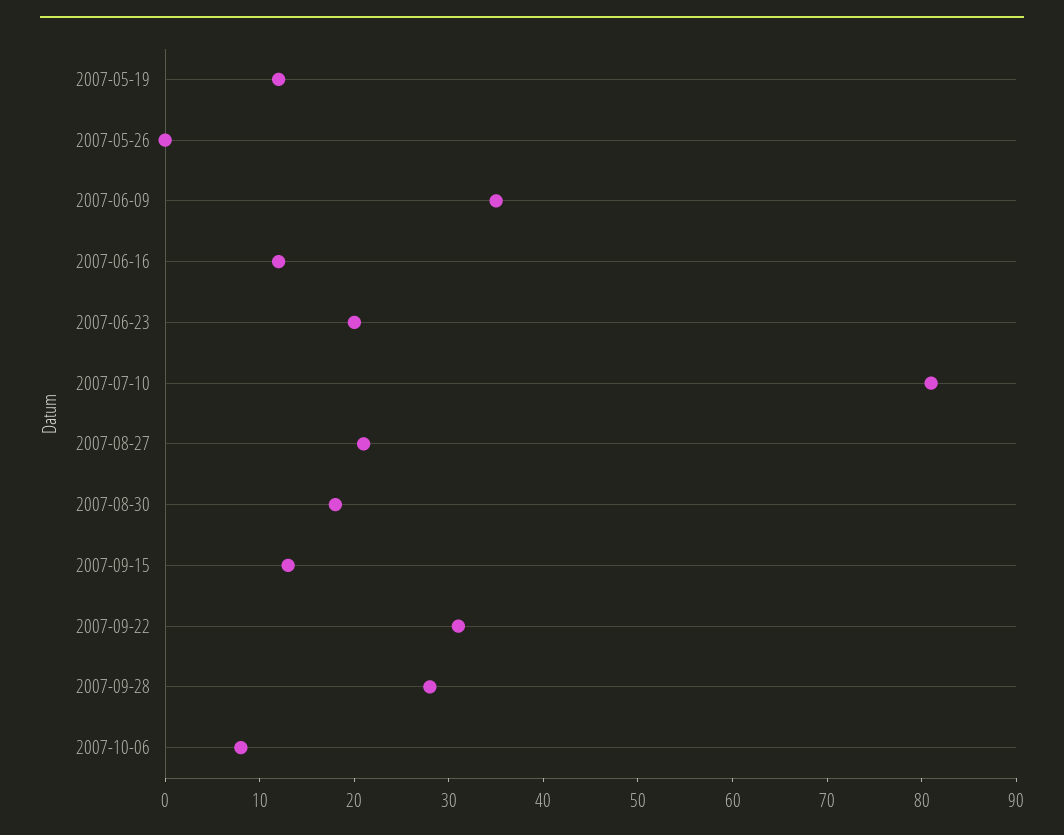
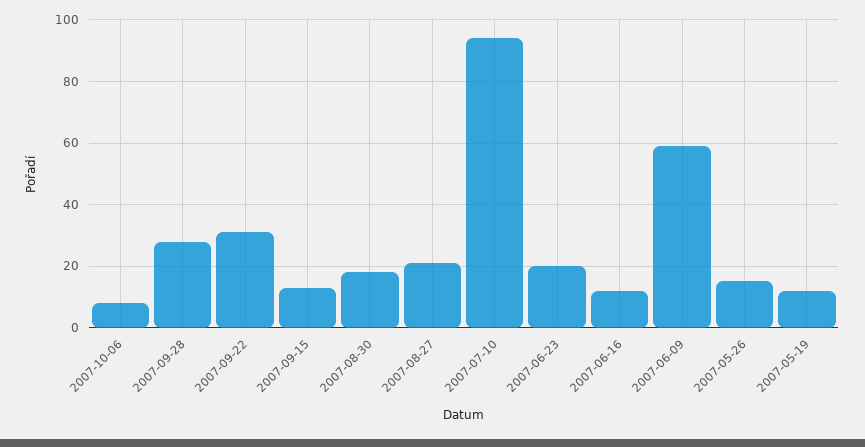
2007-05-26: 0 -> 15
2007-06-09: 35 -> 60
2007-07-10: 81 -> 95

